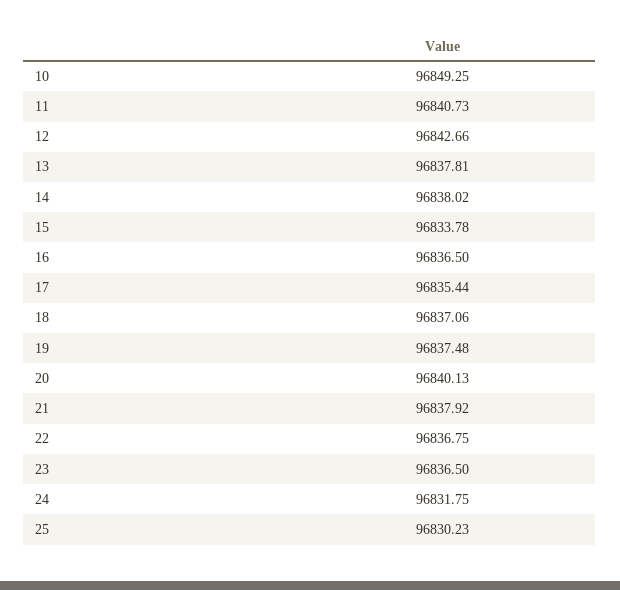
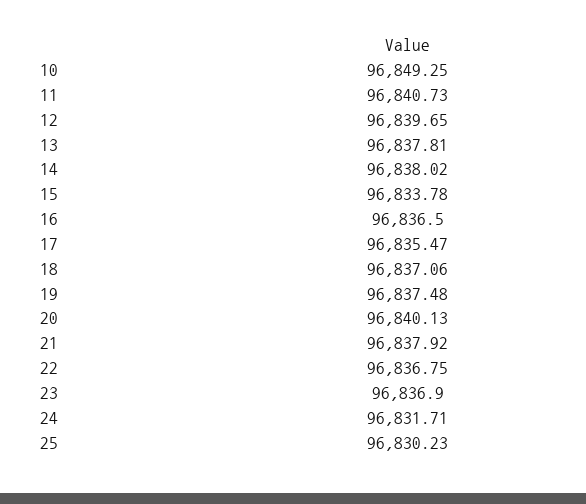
12: 96842.66 -> 96839.65
17: 96835.44 -> 96835.47
23: 96836.5 -> 96836.9
24: 96831.75 -> 96831.71

